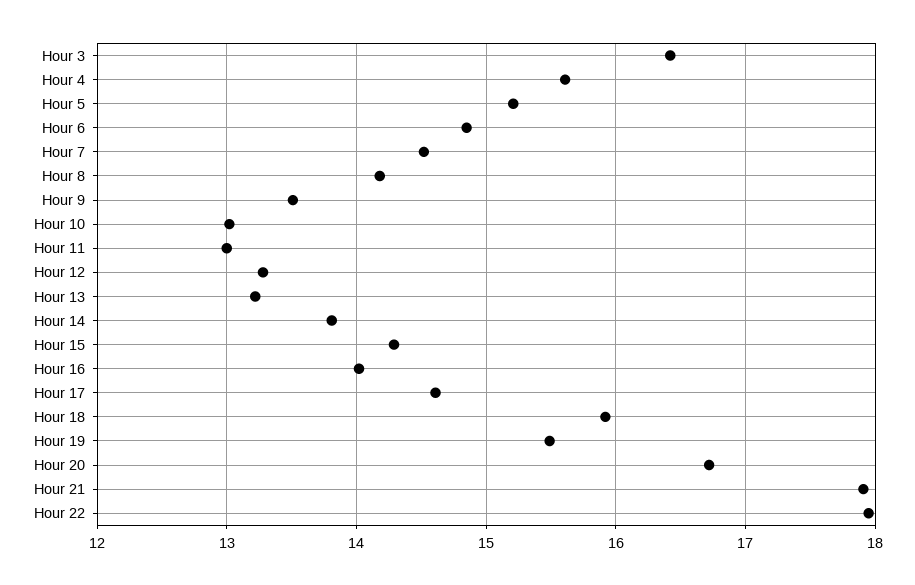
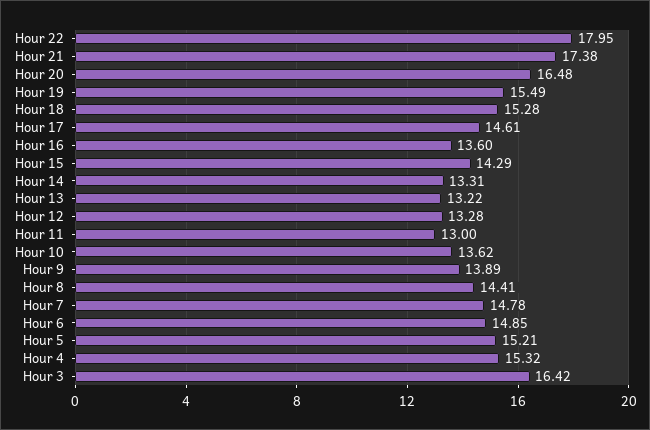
Hour 4: 15.6 -> 15.32
Hour 7: 14.5 -> 14.78
Hour 8: 14.2 -> 14.41
Hour 9: 13.5 -> 13.89
Hour 10: 13 -> 13.62
Hour 14: 13.8 -> 13.31
Hour 16: 14 -> 13.6
Hour 18: 15.9 -> 15.28
Hour 20: 16.7 -> 16.48
Hour 21: 17.9 -> 17.38

